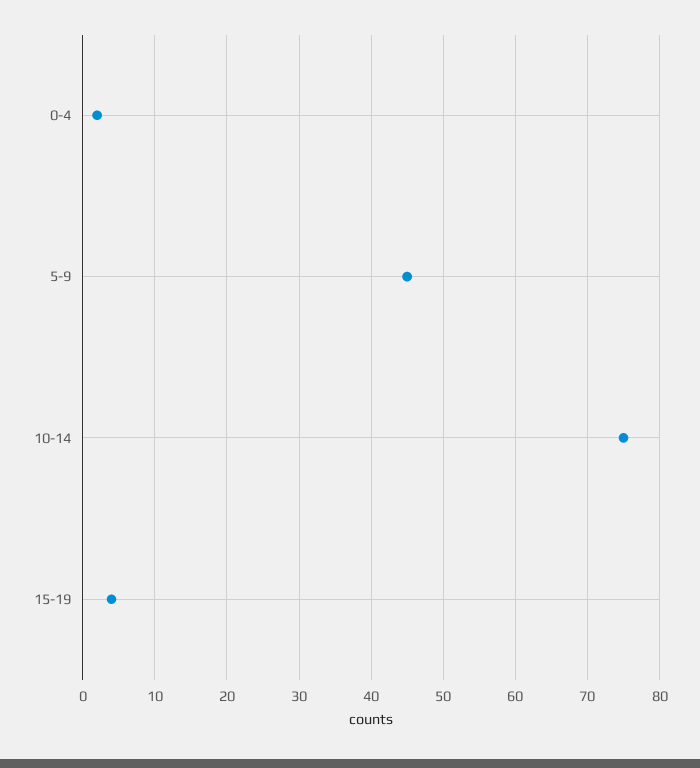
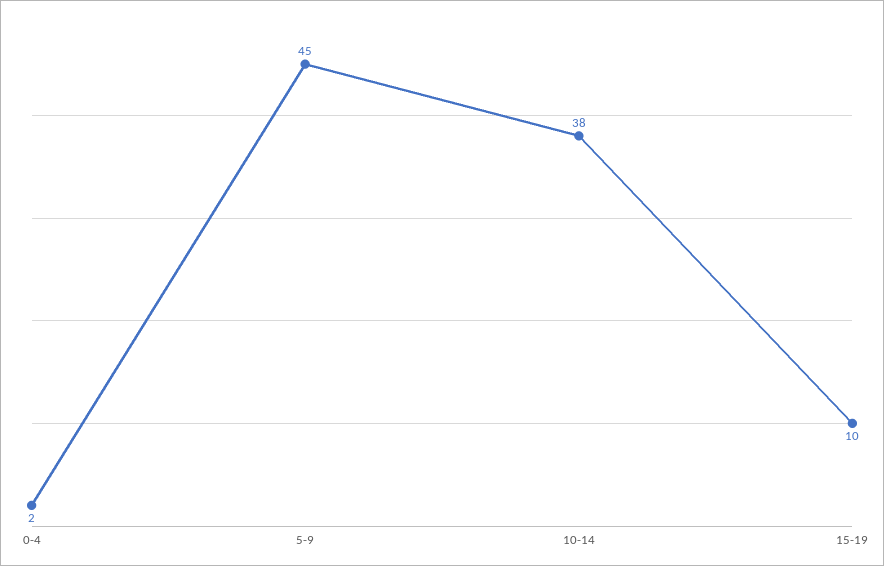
10-14: 75 -> 38
15-19: 4 -> 10

